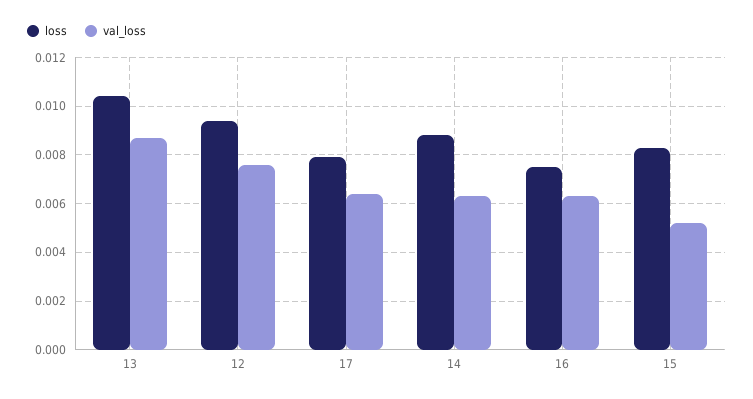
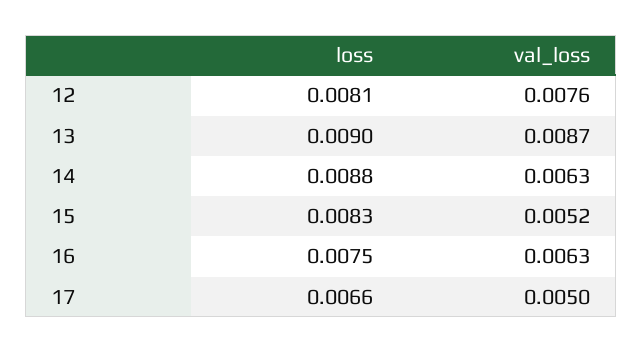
loss, 13: 0.0105 -> 0.009
loss, 12: 0.0095 -> 0.0081
loss, 17: 0.008 -> 0.0066
val_loss, 17: 0.0065 -> 0.005

